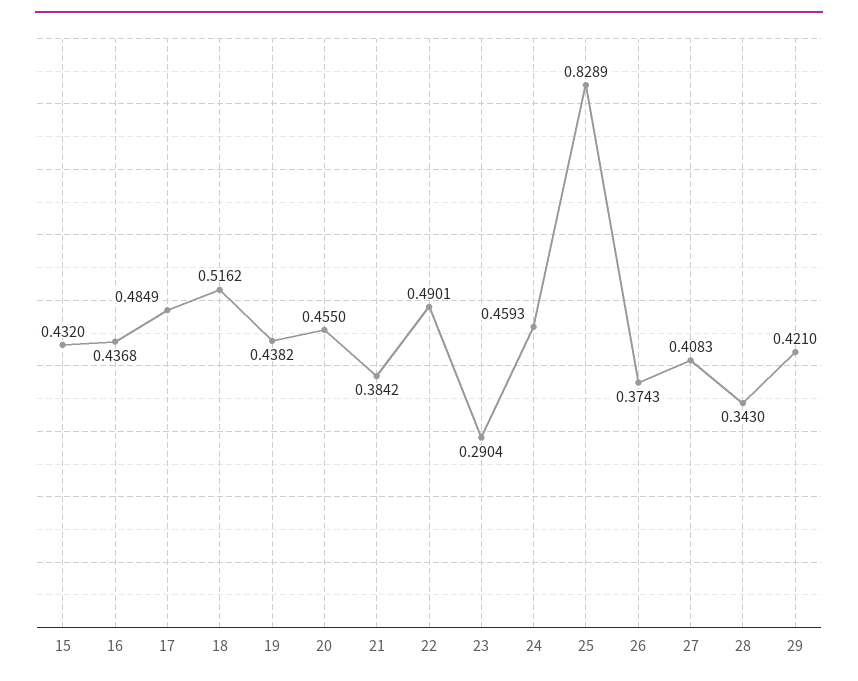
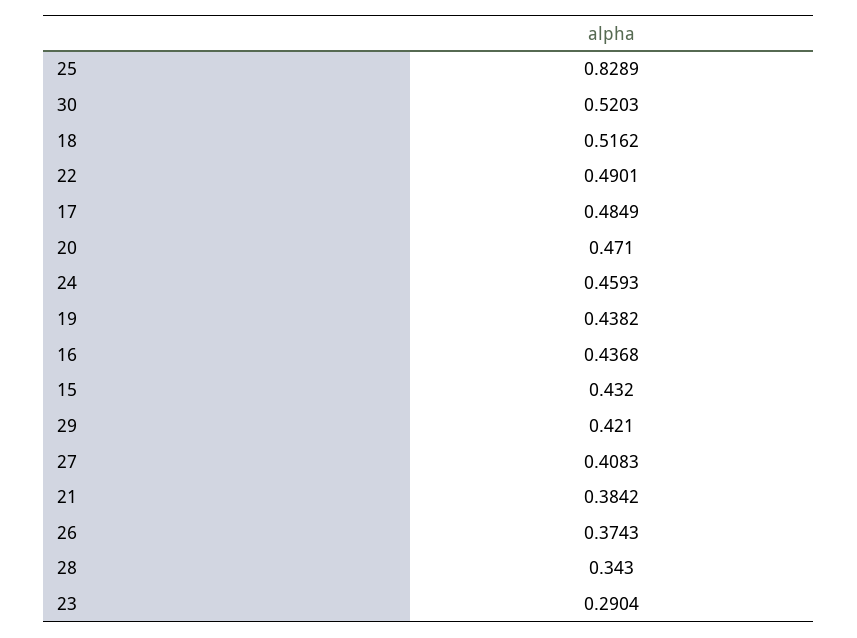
20: 0.455 -> 0.471
30: none -> 0.5203

